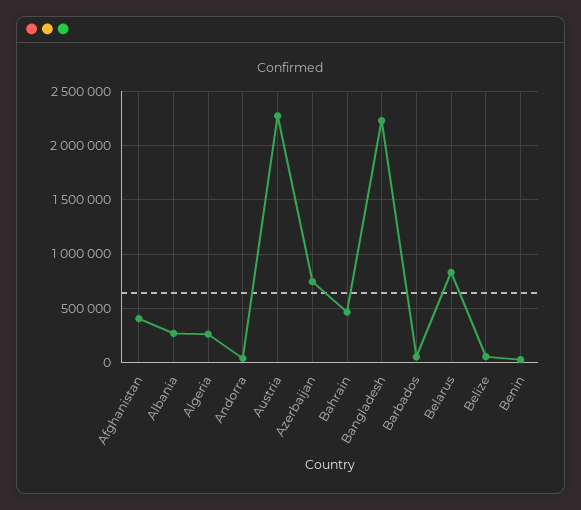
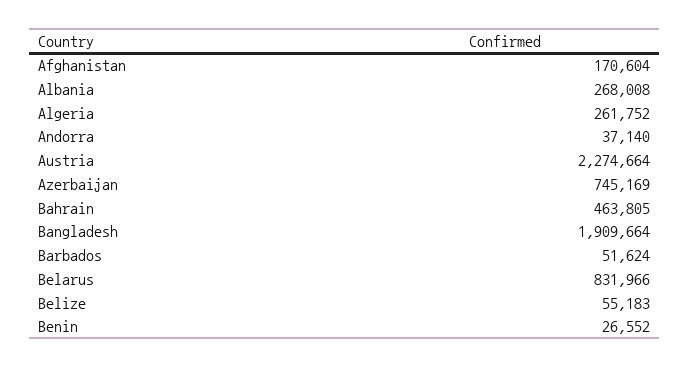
Afghanistan: 400000 -> 170604
Bangladesh: 2200000 -> 1909664

